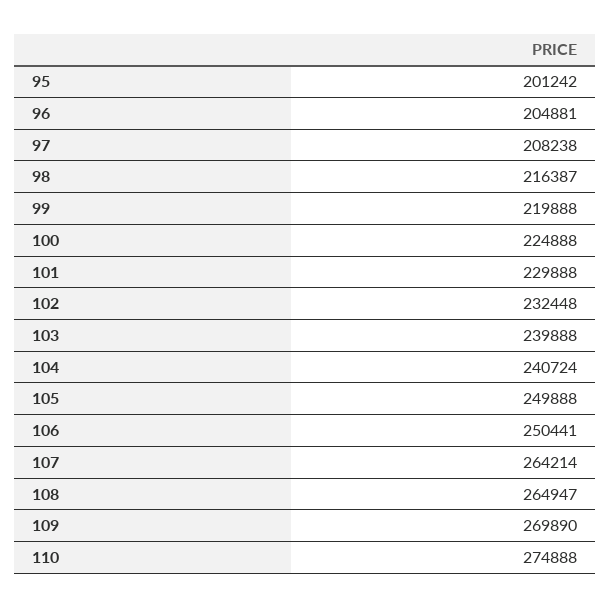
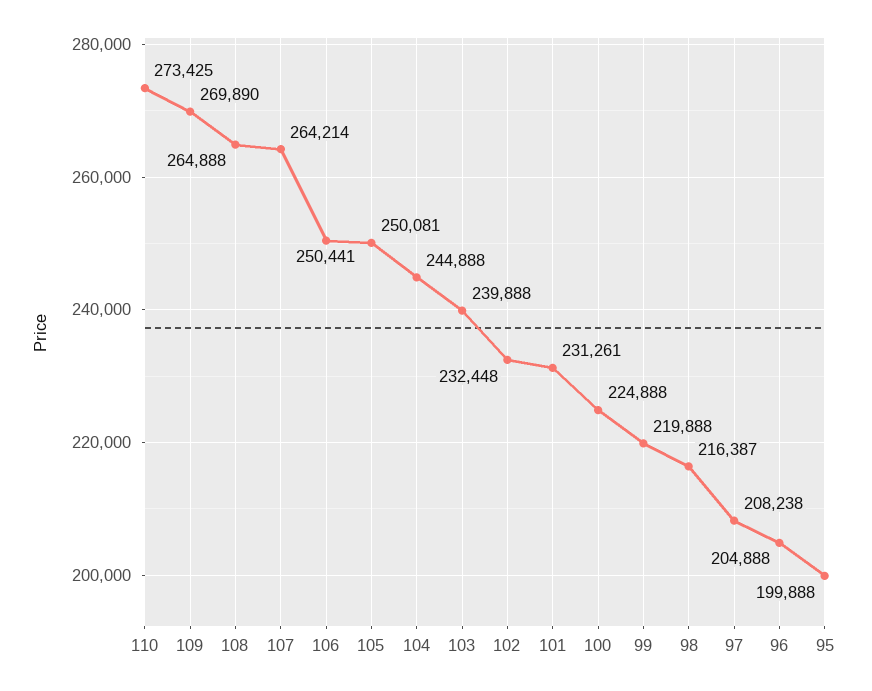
95: 201242 -> 199888
96: 204881 -> 204888
101: 229888 -> 231261
104: 240724 -> 244888
105: 249888 -> 250081
108: 264947 -> 264888
110: 274888 -> 273425

